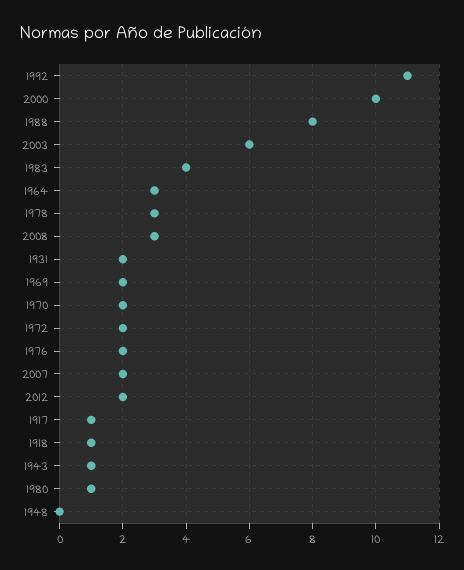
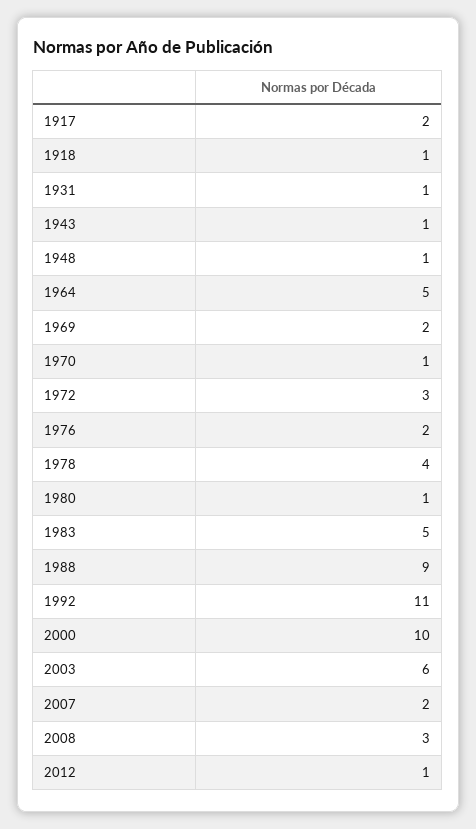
1988: 8 -> 9
1983: 4 -> 5
1964: 3 -> 5
1978: 3 -> 4
1931: 2 -> 1
1970: 2 -> 1
1972: 2 -> 3
2012: 2 -> 1
1917: 1 -> 2
1948: 0 -> 1

